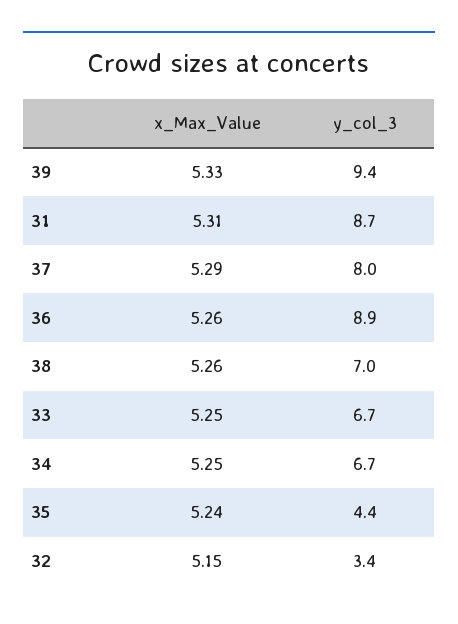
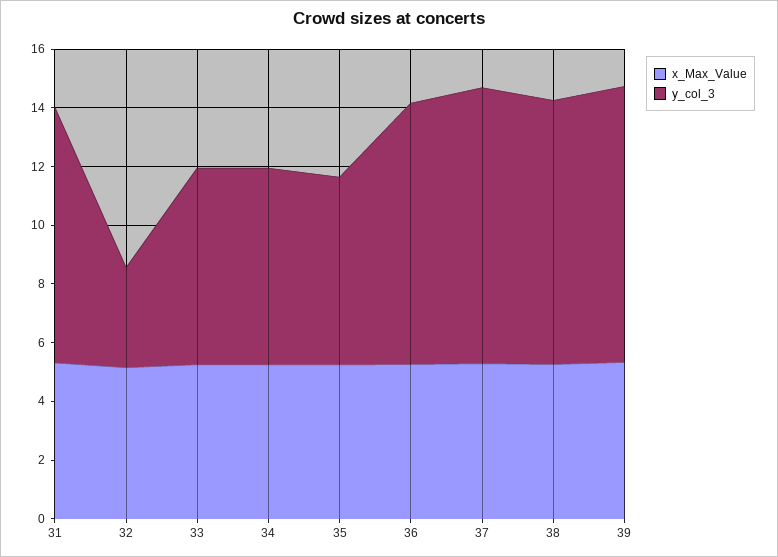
y_col_3, 37: 8 -> 9.5
y_col_3, 38: 7 -> 9
y_col_3, 35: 4.4 -> 6.5

